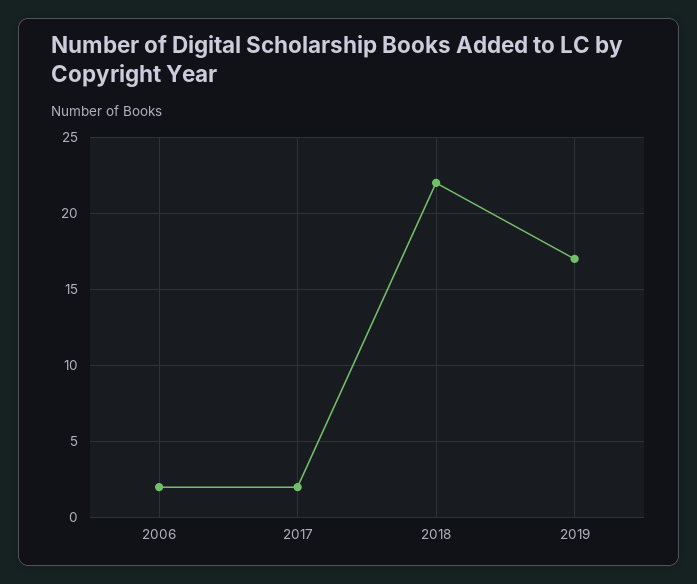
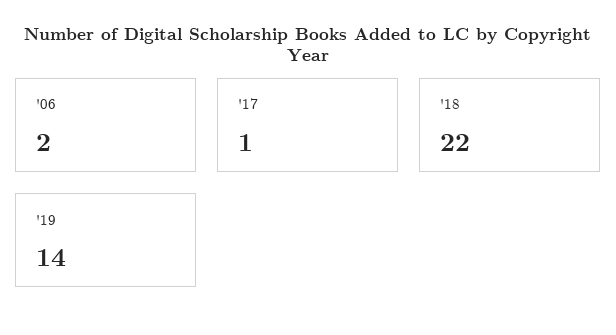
2017: 2 -> 1
2019: 17 -> 14

